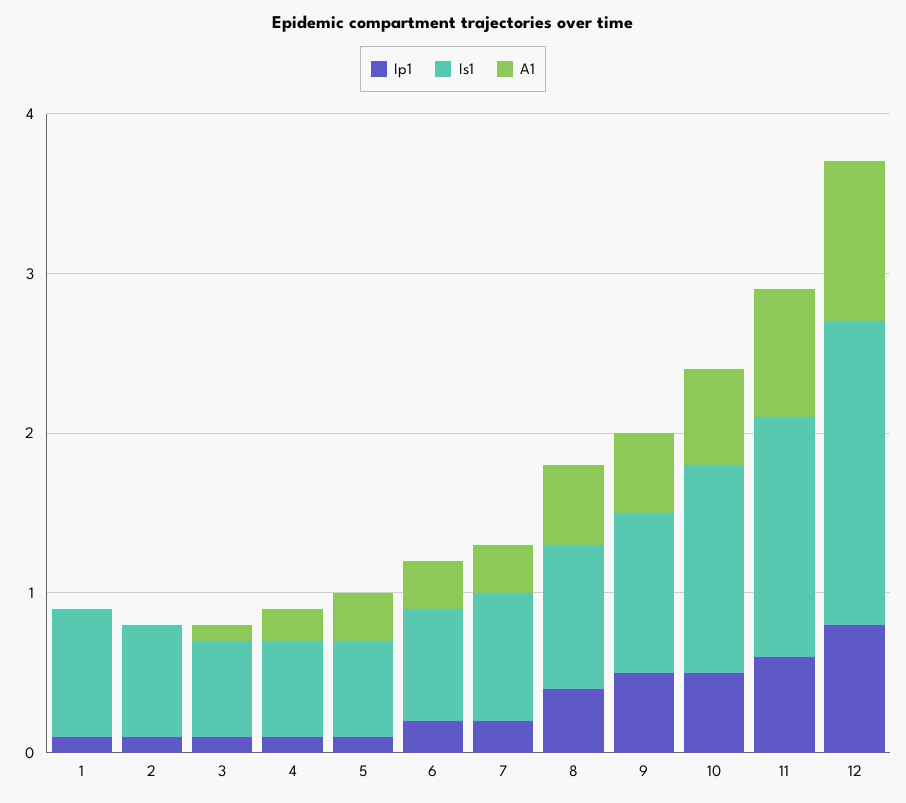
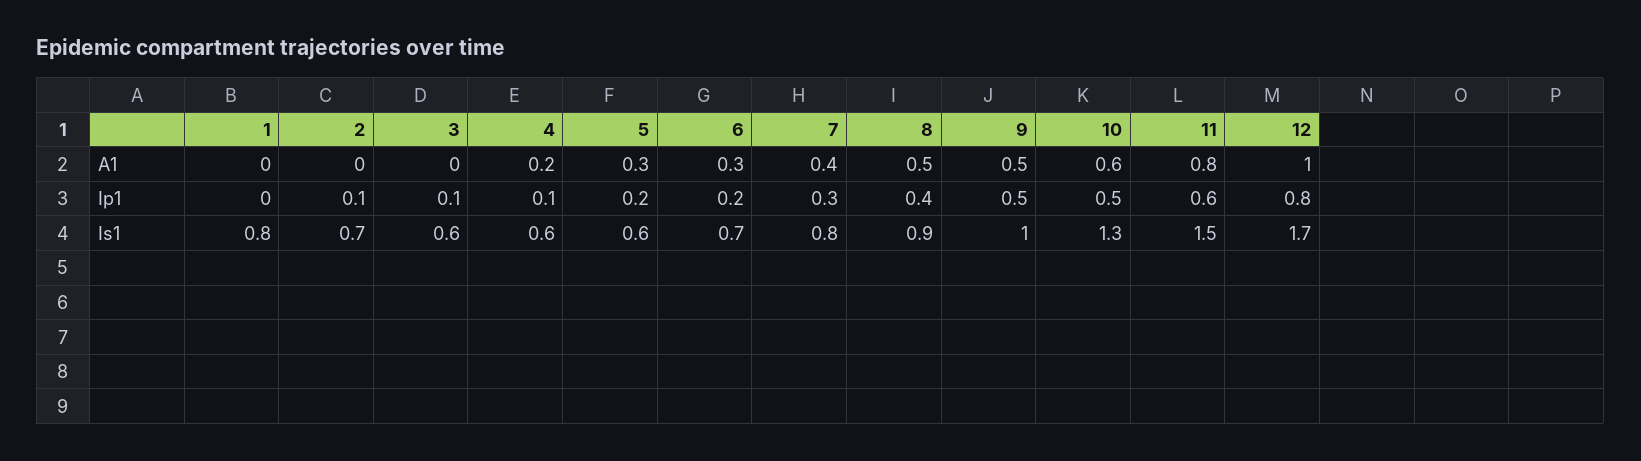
Ip1, 1: 0.1 -> 0
A1, 3: 0.1 -> 0
Ip1, 5: 0.1 -> 0.2
Ip1, 7: 0.2 -> 0.3
A1, 7: 0.3 -> 0.4
Is1, 12: 1.9 -> 1.7

